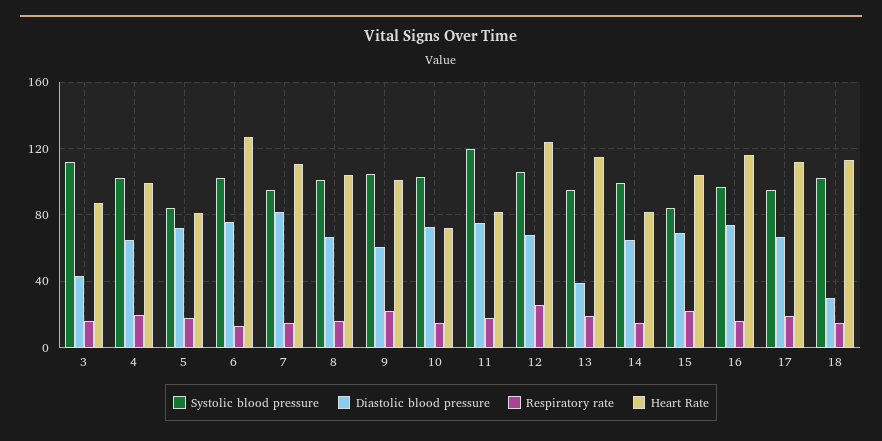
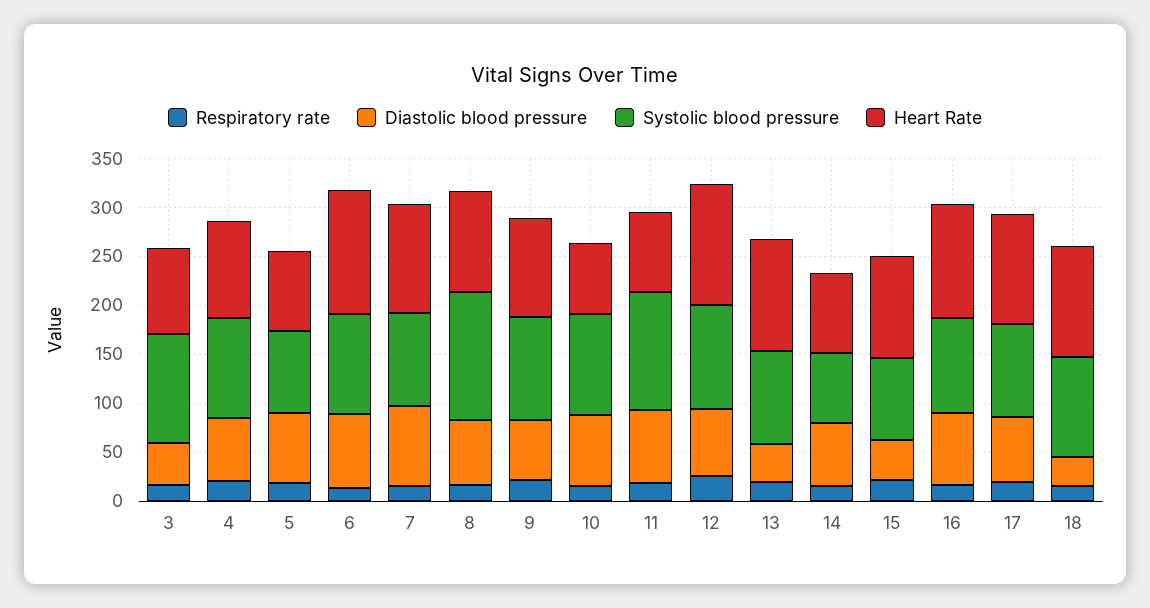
Systolic blood pressure, 8: 100 -> 130
Systolic blood pressure, 14: 100 -> 70
Diastolic blood pressure, 15: 70 -> 40

